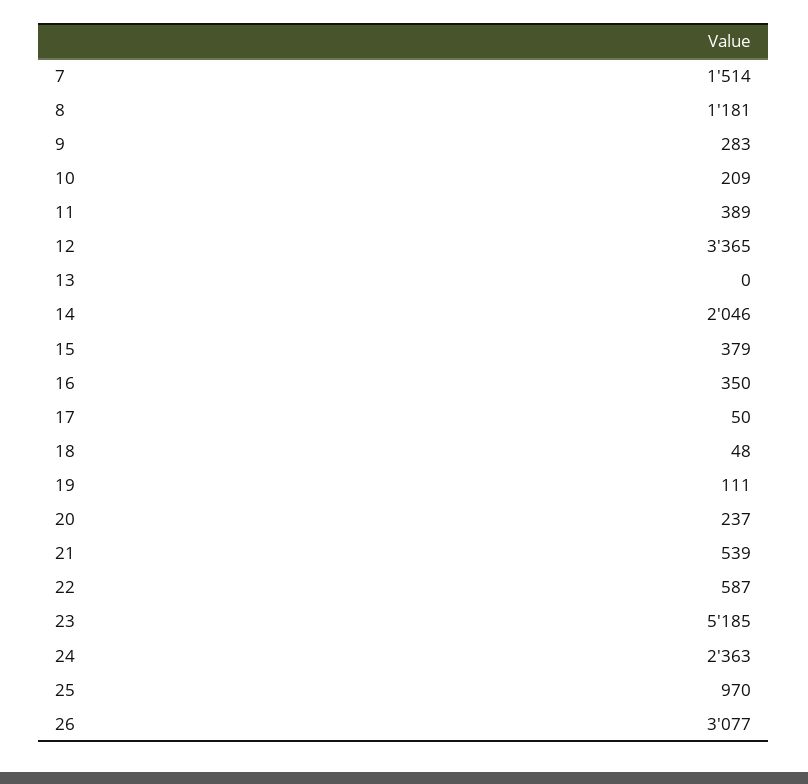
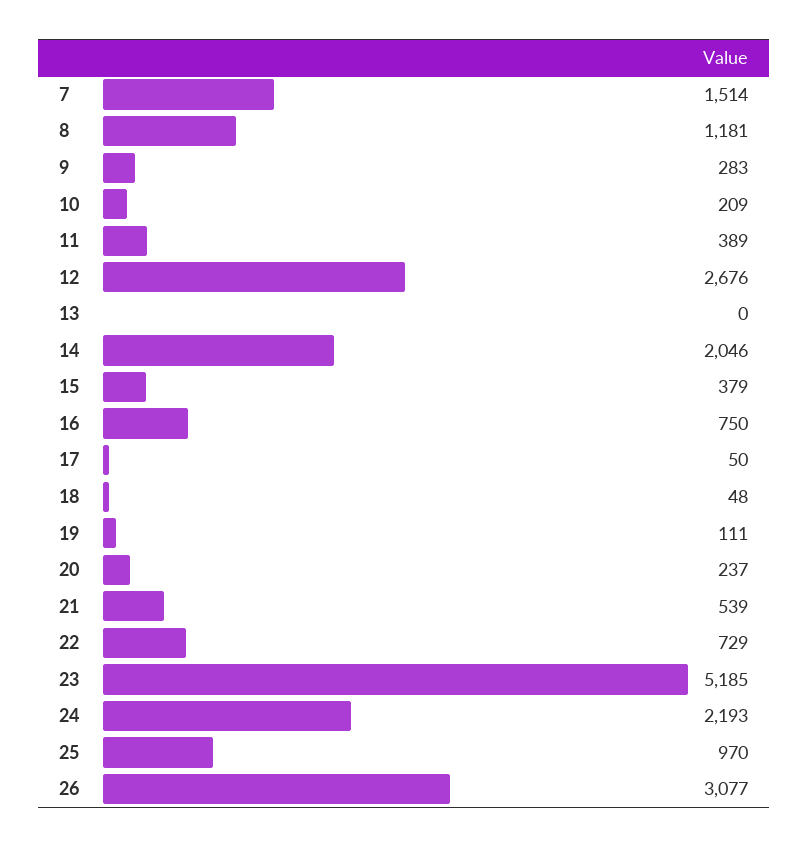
12: 3365 -> 2676
16: 350 -> 750
22: 587 -> 729
24: 2363 -> 2193

